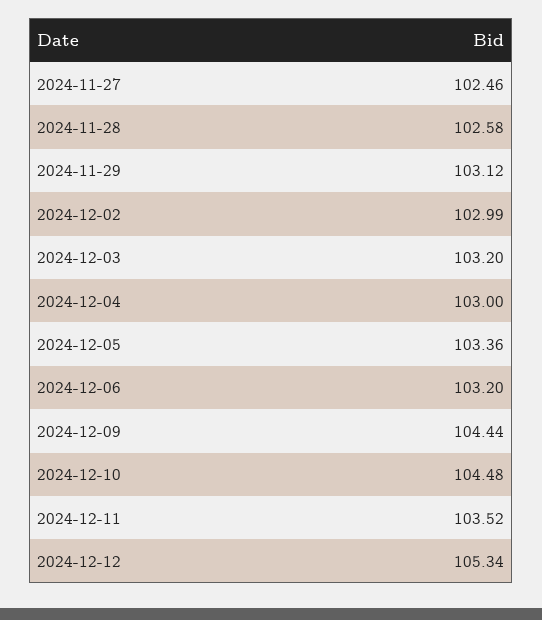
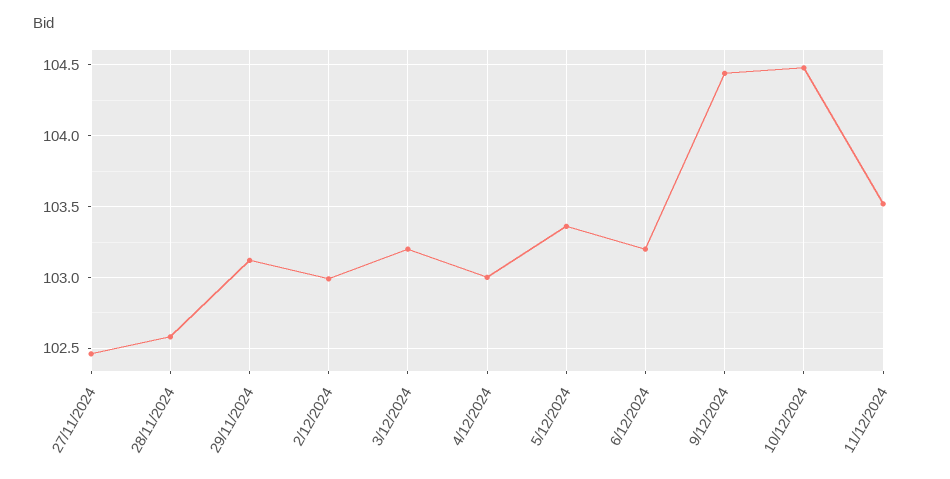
2024-12-12: 105.34 -> none

